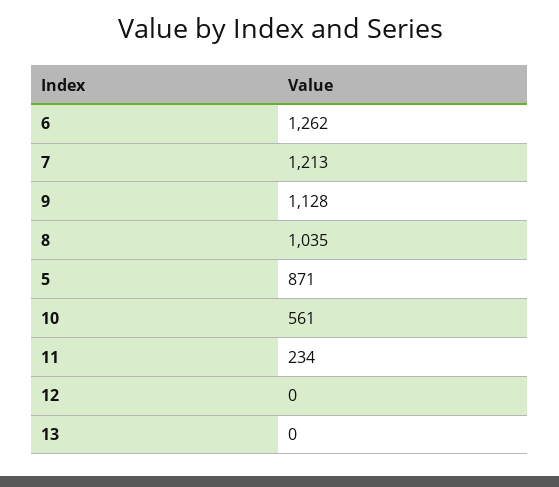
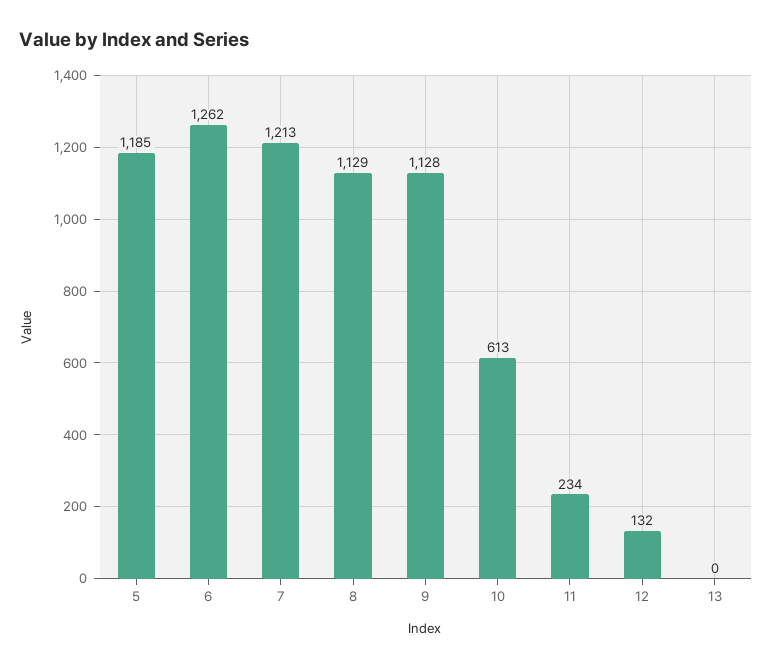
8: 1035 -> 1129
5: 871 -> 1185
10: 561 -> 613
12: 0 -> 132

